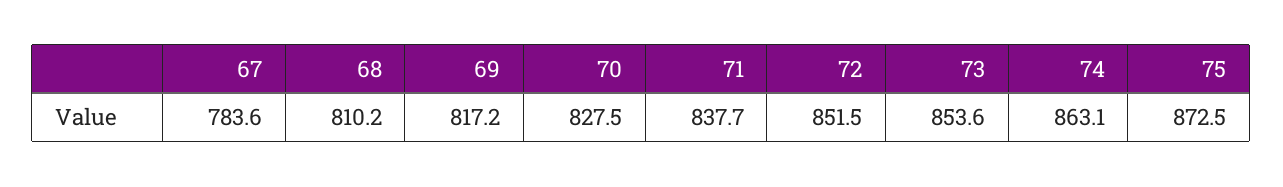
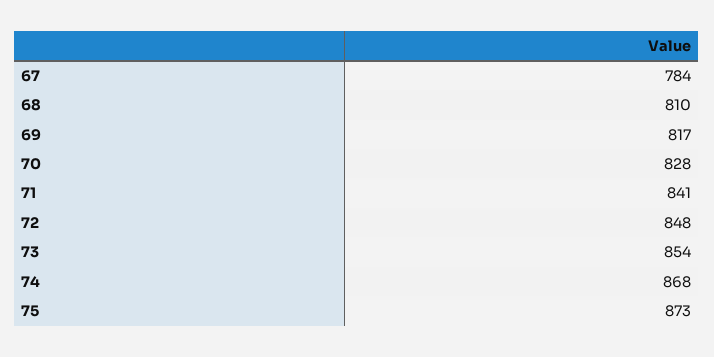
71: 837.7 -> 841
72: 851.5 -> 848
74: 863.1 -> 868

